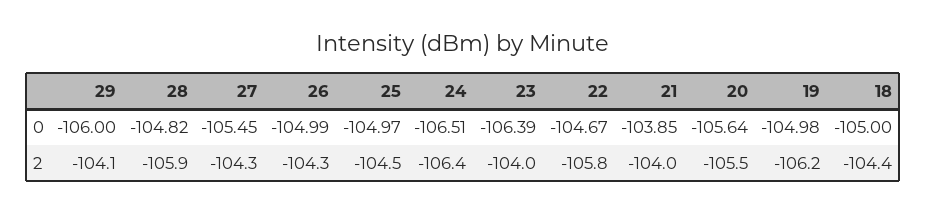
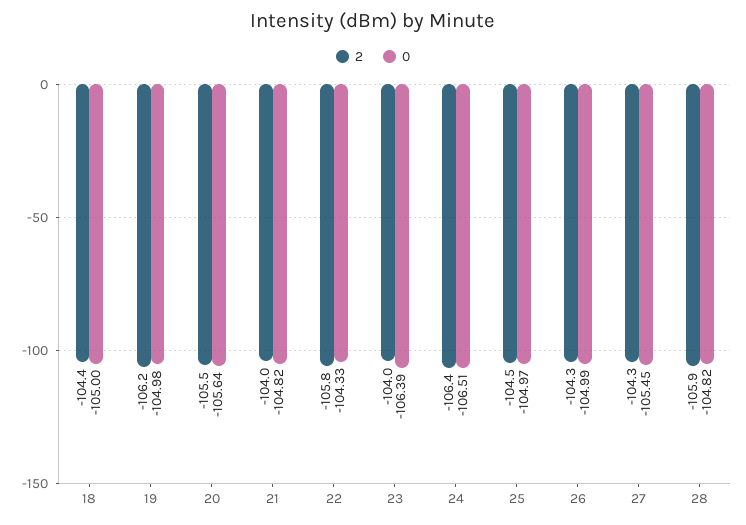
0, 29: -106 -> none
0, 22: -104.67 -> -104.33
0, 21: -103.85 -> -104.82
2, 29: -104.1 -> none

